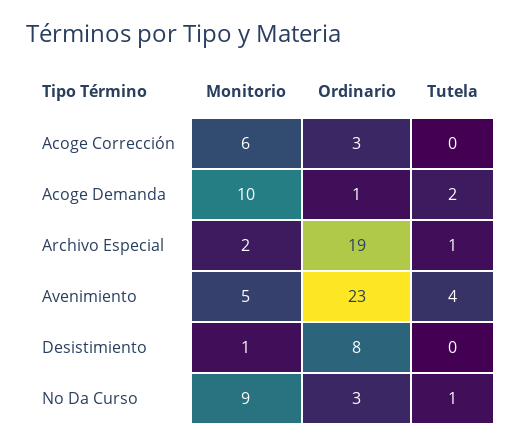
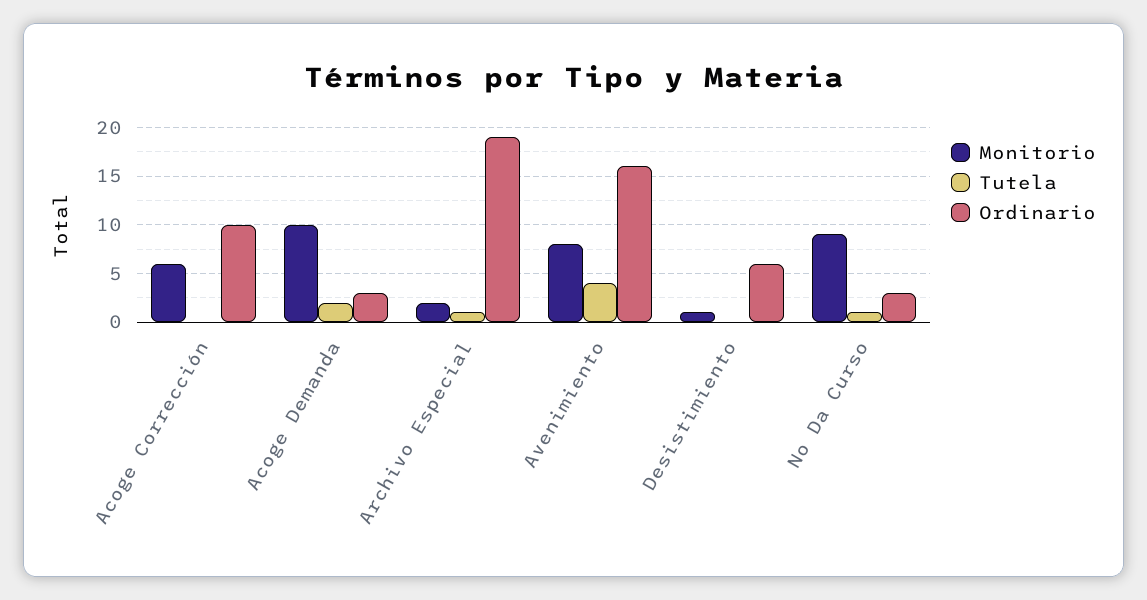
Ordinario, Acoge Corrección: 3 -> 10
Ordinario, Acoge Demanda: 1 -> 3
Monitorio, Avenimiento: 5 -> 8
Ordinario, Avenimiento: 23 -> 16
Ordinario, Desistimiento: 8 -> 6

